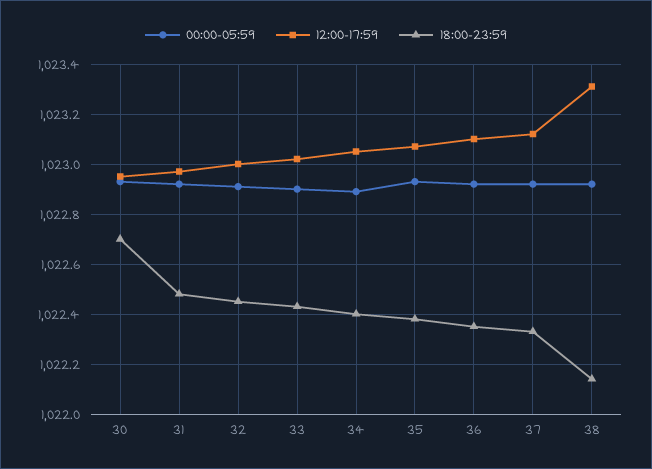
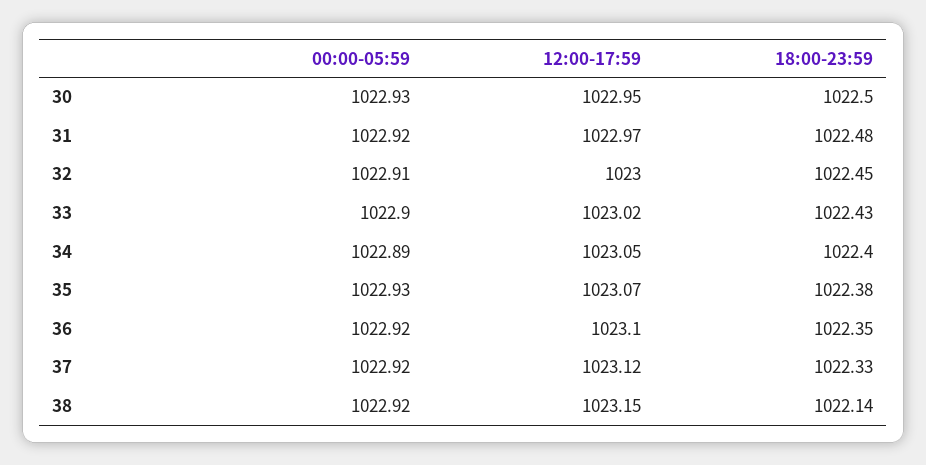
18:00-23:59, 30: 1022.7 -> 1022.5
12:00-17:59, 38: 1023.3 -> 1023.15

